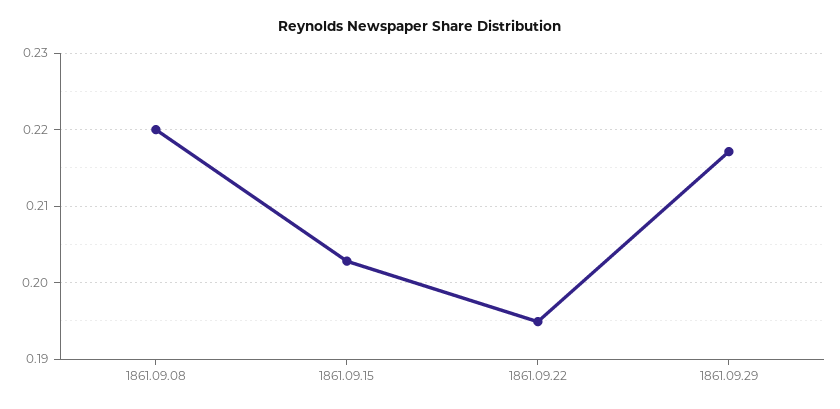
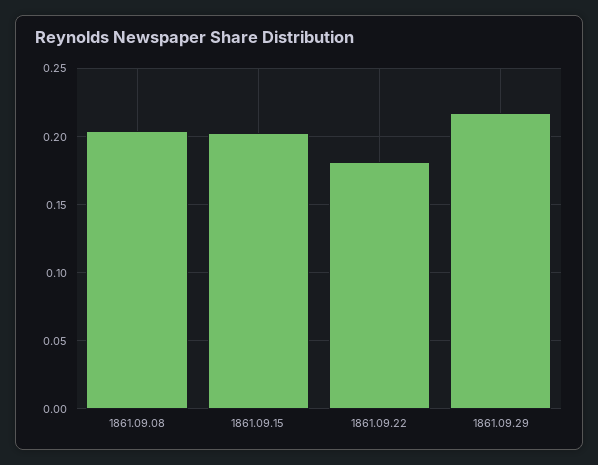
1861.09.08: 0.22 -> 0.205
1861.09.22: 0.195 -> 0.18

